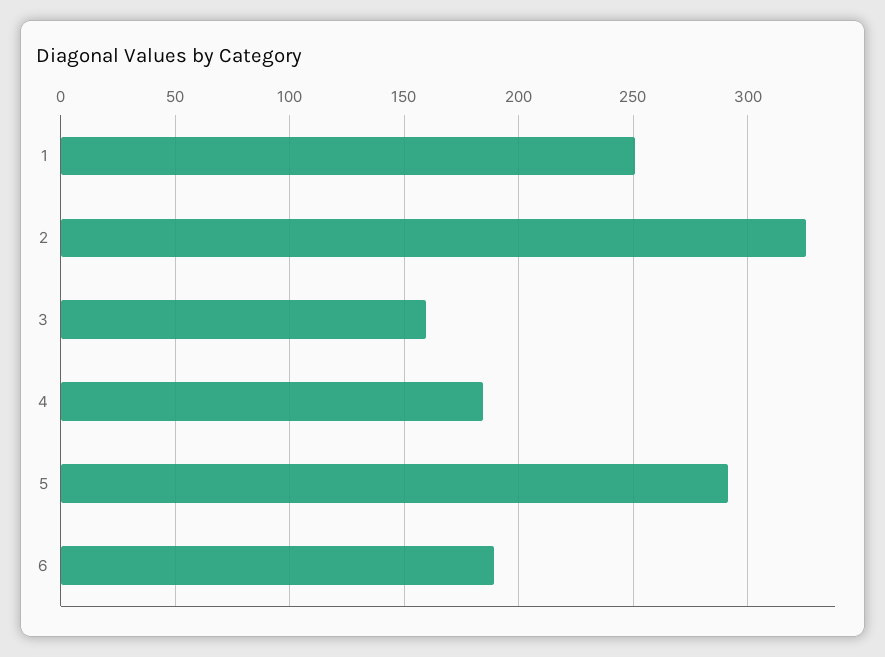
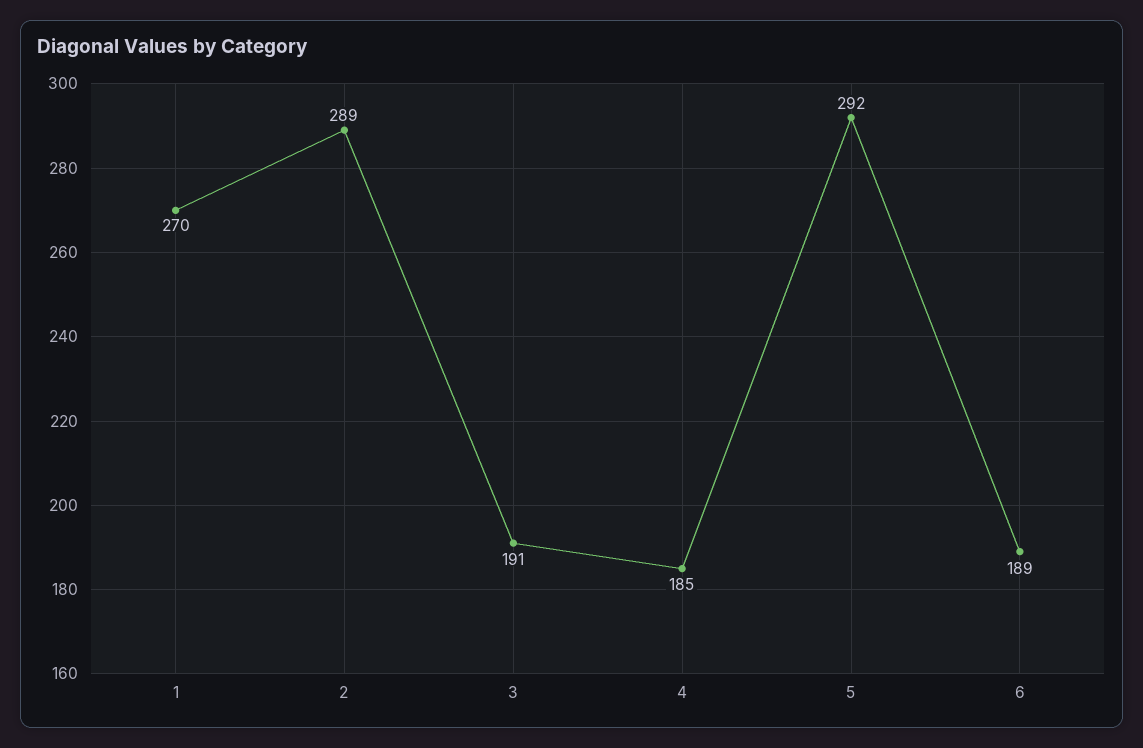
1: 250 -> 270
2: 325 -> 289
3: 160 -> 191

